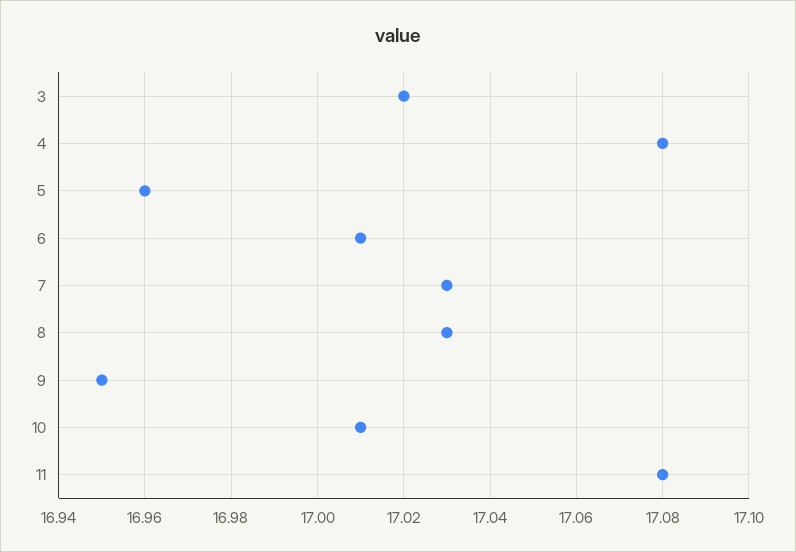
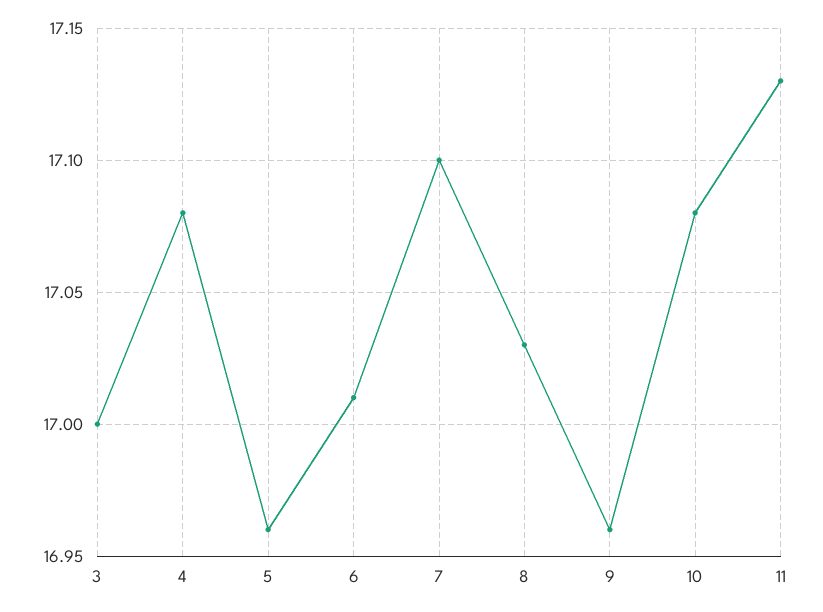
3: 17.02 -> 17
7: 17.03 -> 17.1
9: 16.95 -> 16.96
10: 17.01 -> 17.08
11: 17.08 -> 17.13

